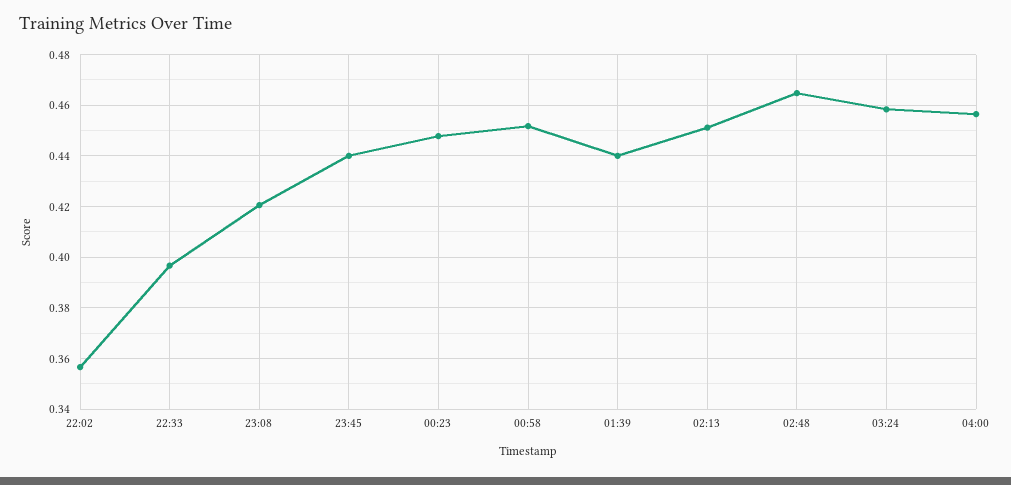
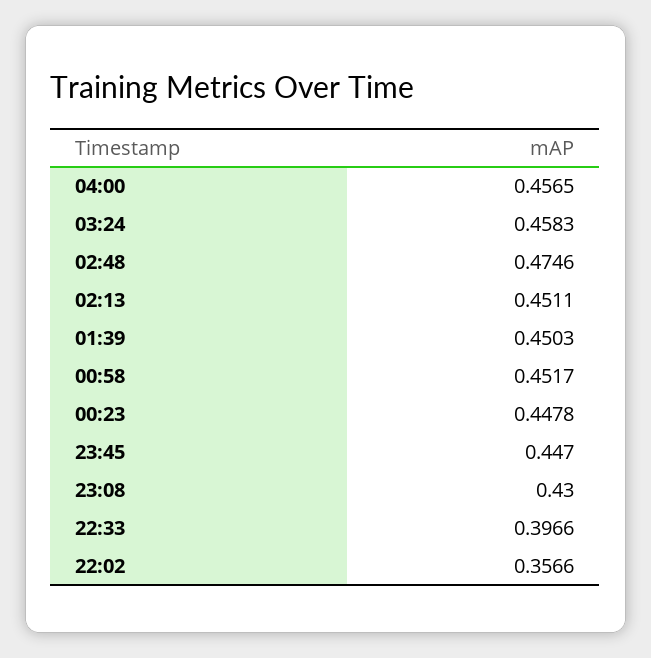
23:08: 0.42 -> 0.43
23:45: 0.44 -> 0.447
01:39: 0.44 -> 0.4503
02:48: 0.465 -> 0.4746

